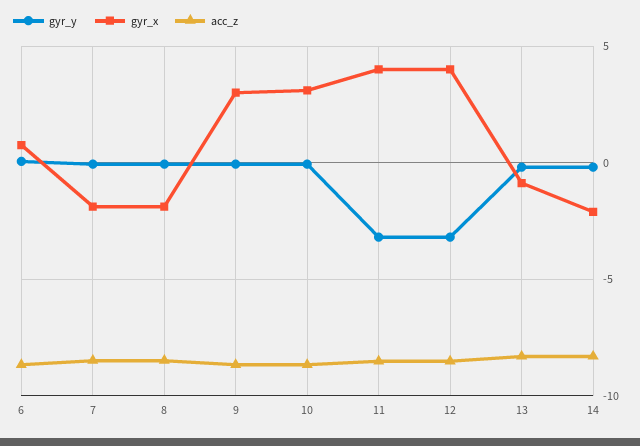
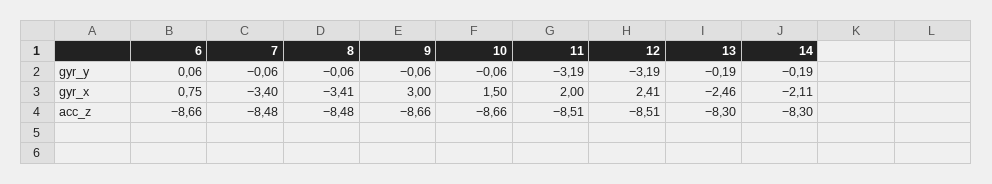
gyr_x, 7: -2 -> -3.4
gyr_x, 8: -2 -> -3.41
gyr_x, 10: 3 -> 1.5
gyr_x, 11: 4 -> 2
gyr_x, 12: 4 -> 2.41
gyr_x, 13: -1 -> -2.46

